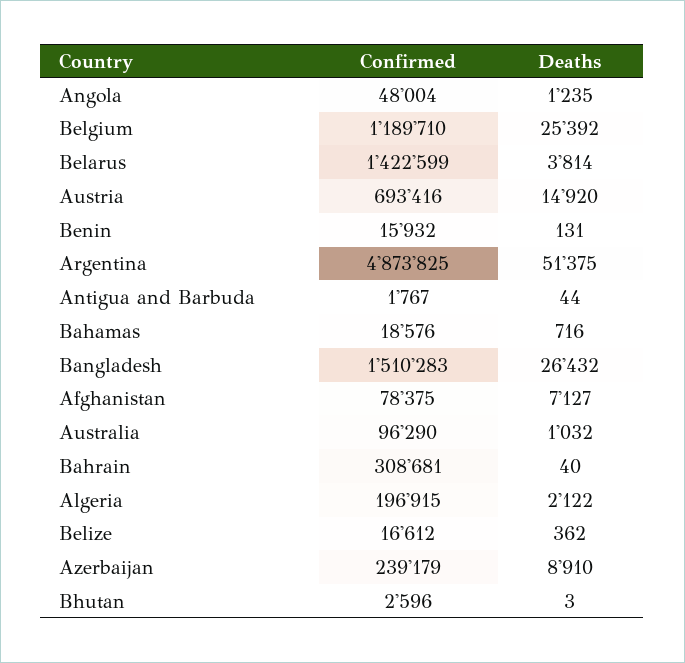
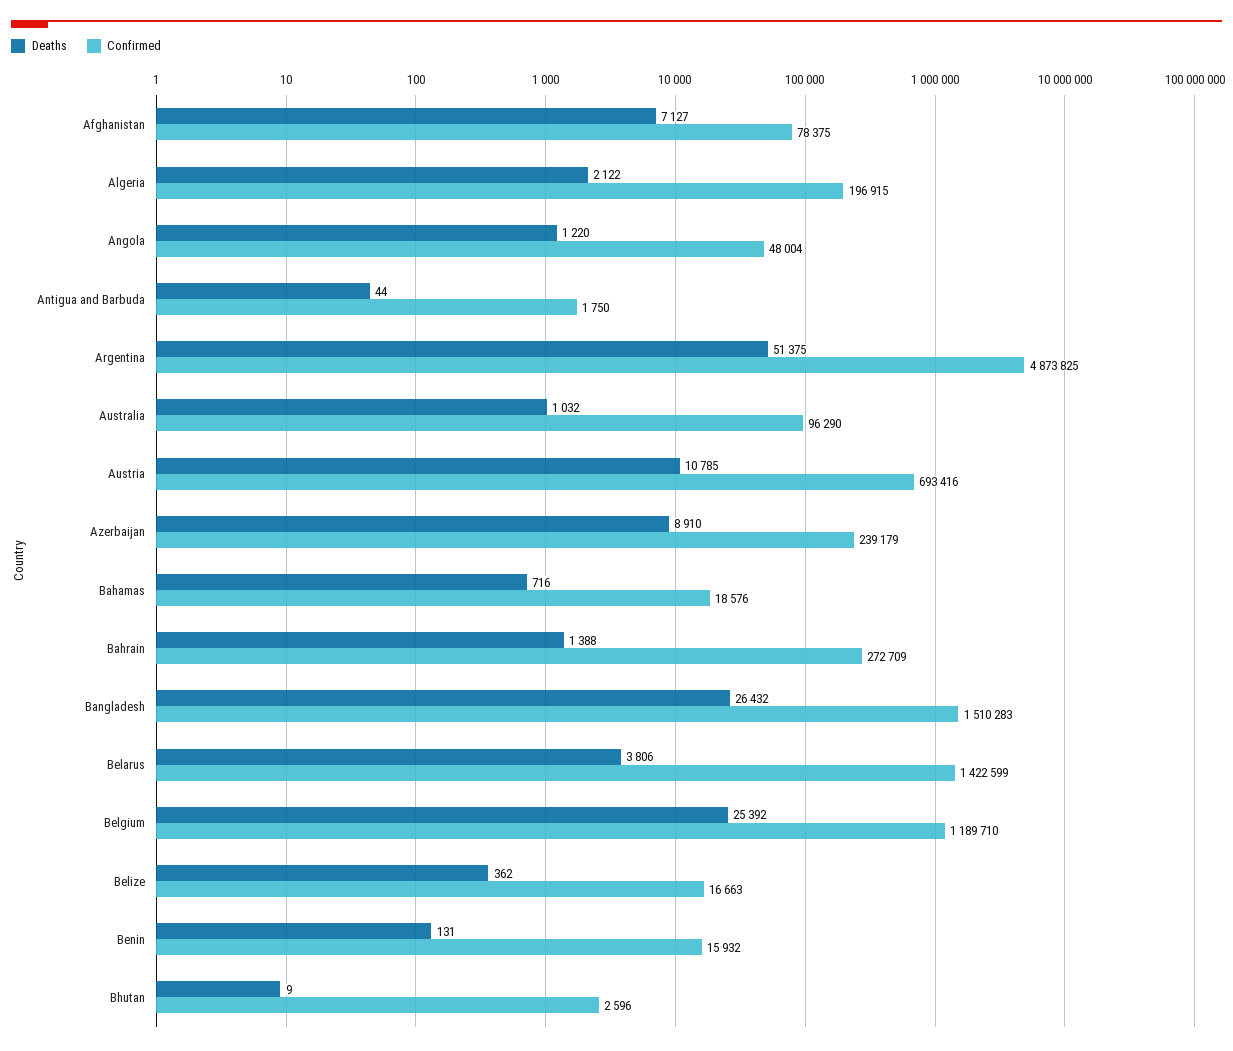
Deaths, Angola: 1235 -> 1220
Deaths, Belarus: 3814 -> 3806
Deaths, Austria: 14920 -> 10785
Confirmed, Antigua and Barbuda: 1767 -> 1750
Confirmed, Bahrain: 308681 -> 272709
Deaths, Bahrain: 40 -> 1388
Confirmed, Belize: 16612 -> 16663
Deaths, Bhutan: 3 -> 9

